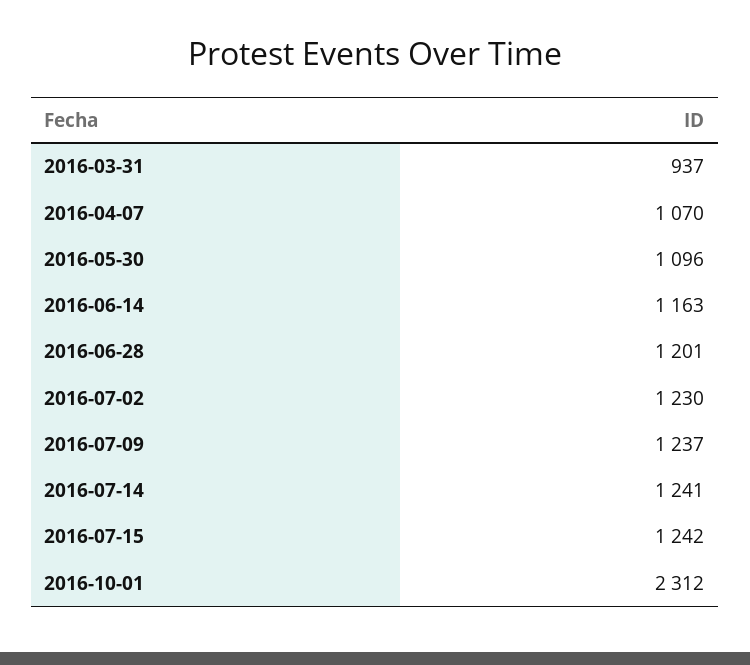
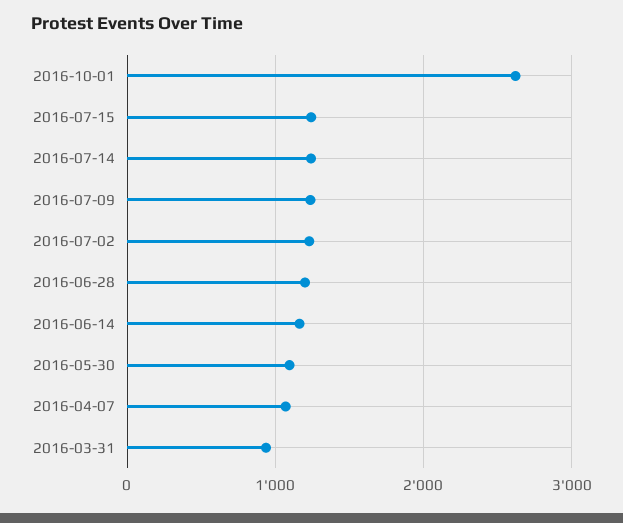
2016-10-01: 2312 -> 2600

